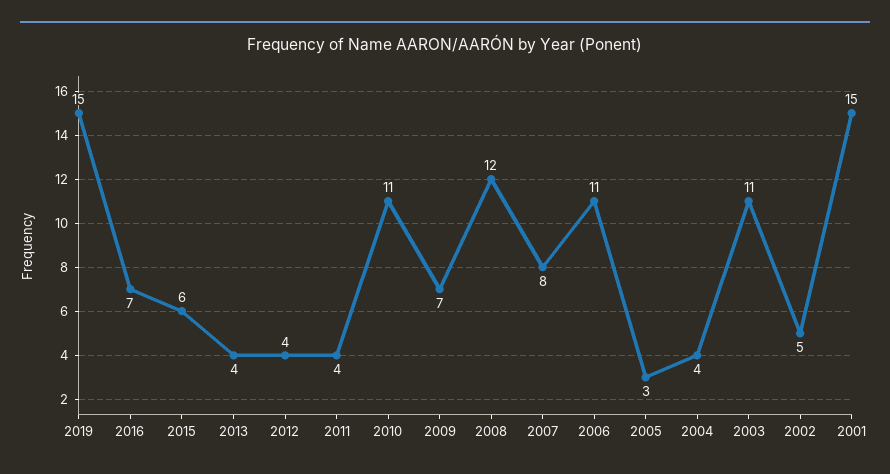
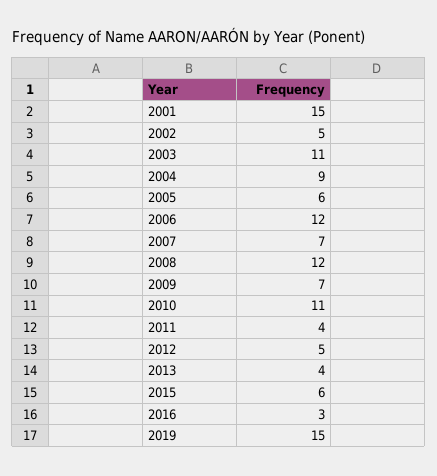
2016: 7 -> 3
2012: 4 -> 5
2007: 8 -> 7
2006: 11 -> 12
2005: 3 -> 6
2004: 4 -> 9

